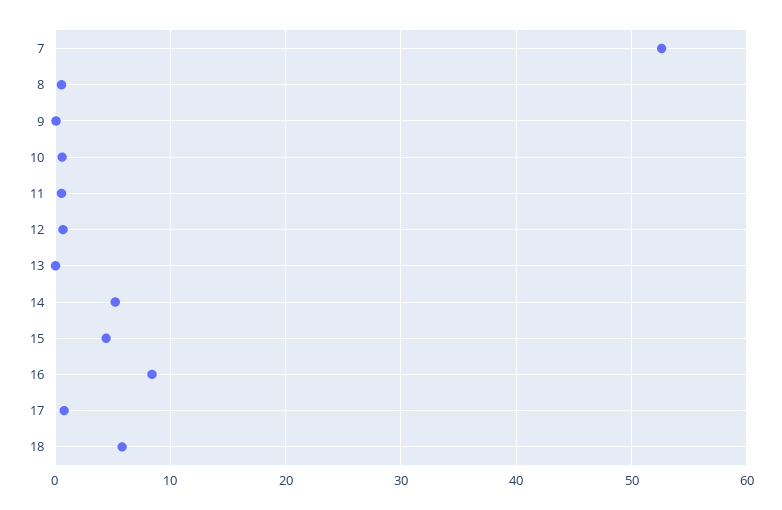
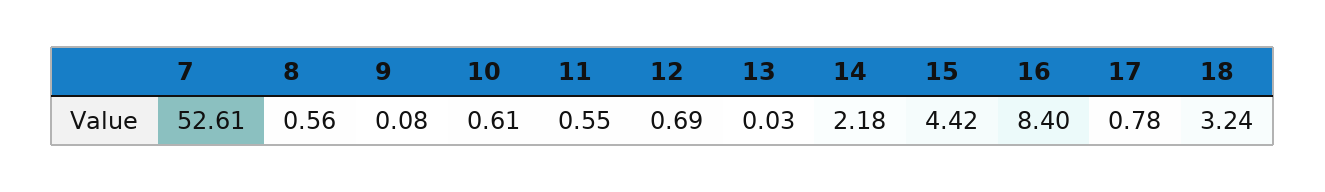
14: 5 -> 2.18
18: 6 -> 3.24

